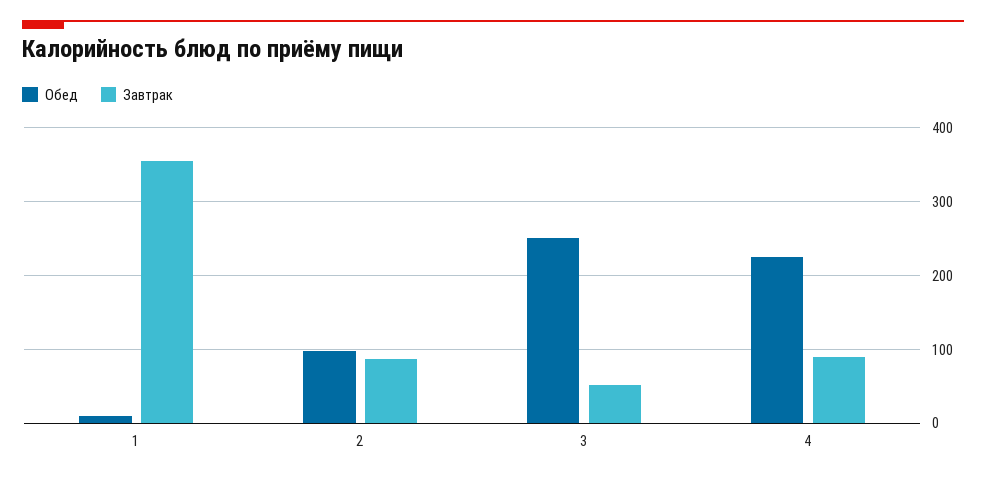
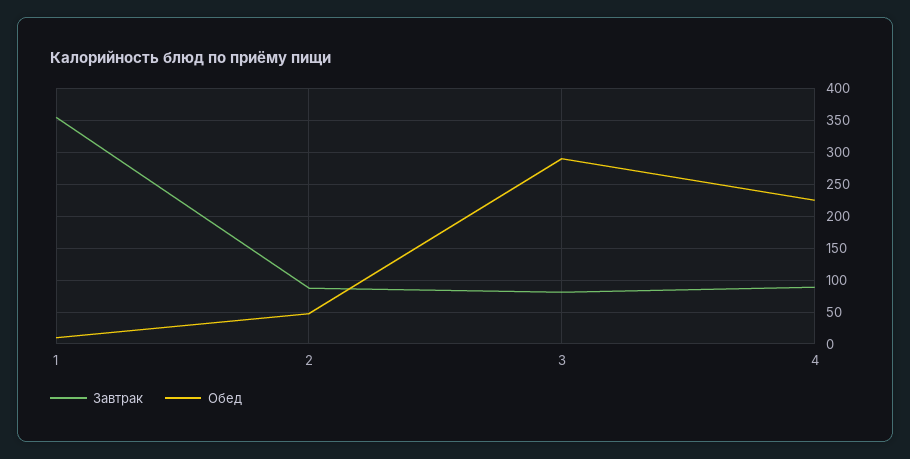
Обед, 2: 100 -> 50
Обед, 3: 250 -> 290
Завтрак, 3: 50 -> 80

